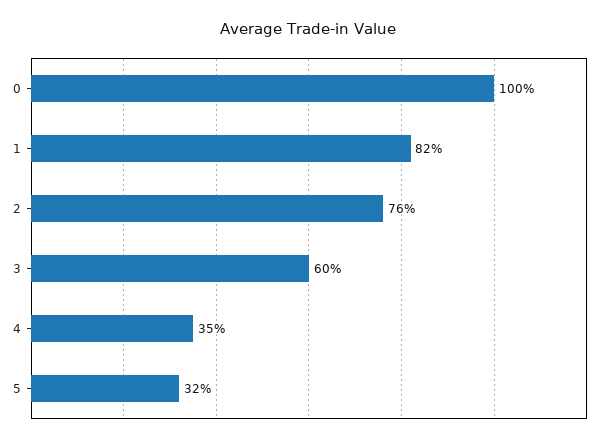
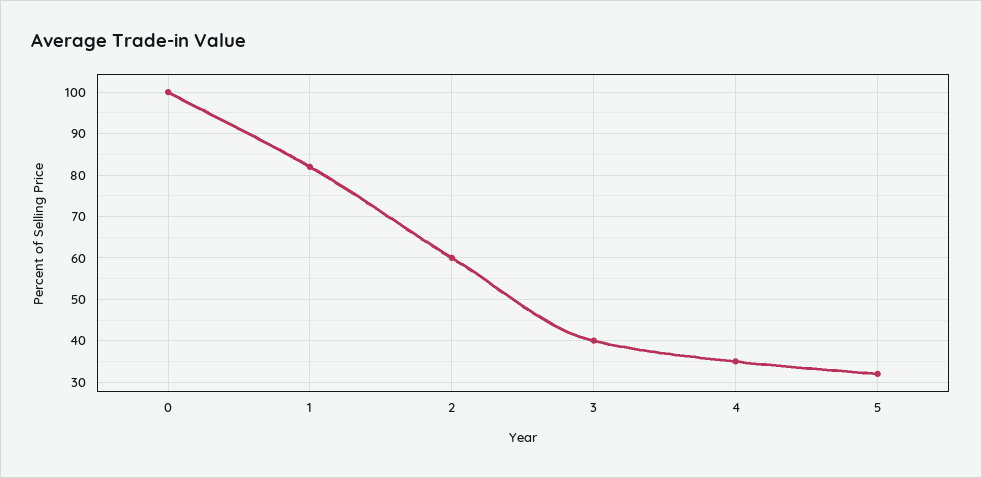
2: 76 -> 60
3: 60 -> 40

